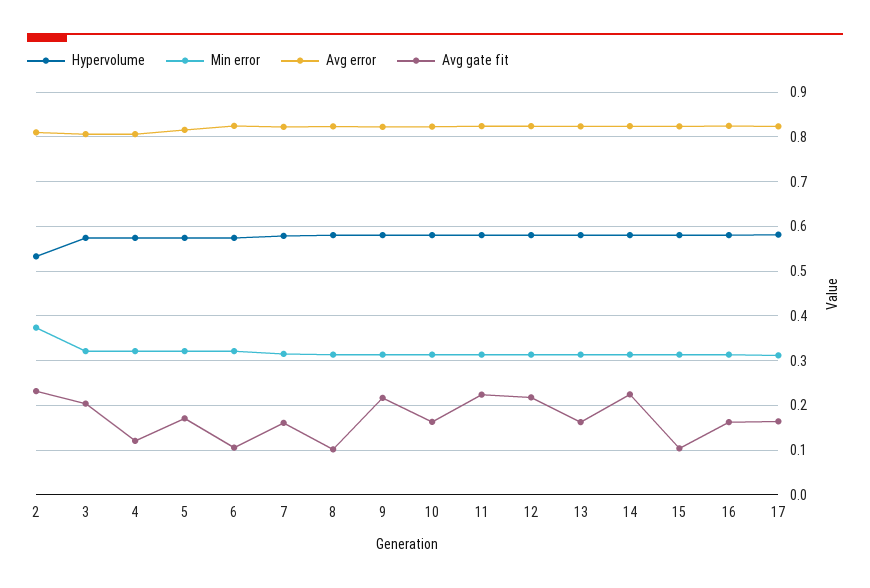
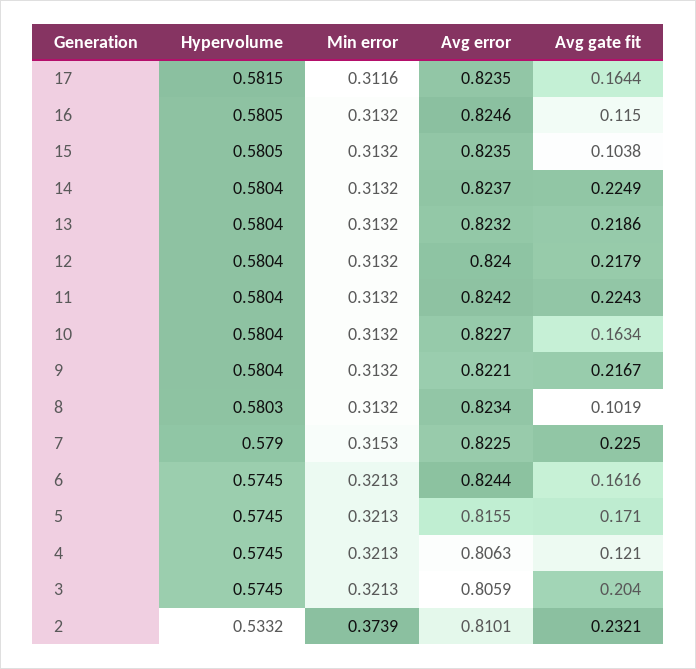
Avg gate fit, 6: 0.1 -> 0.1616
Avg gate fit, 7: 0.16 -> 0.225
Avg gate fit, 13: 0.16 -> 0.2186
Avg gate fit, 16: 0.16 -> 0.115

